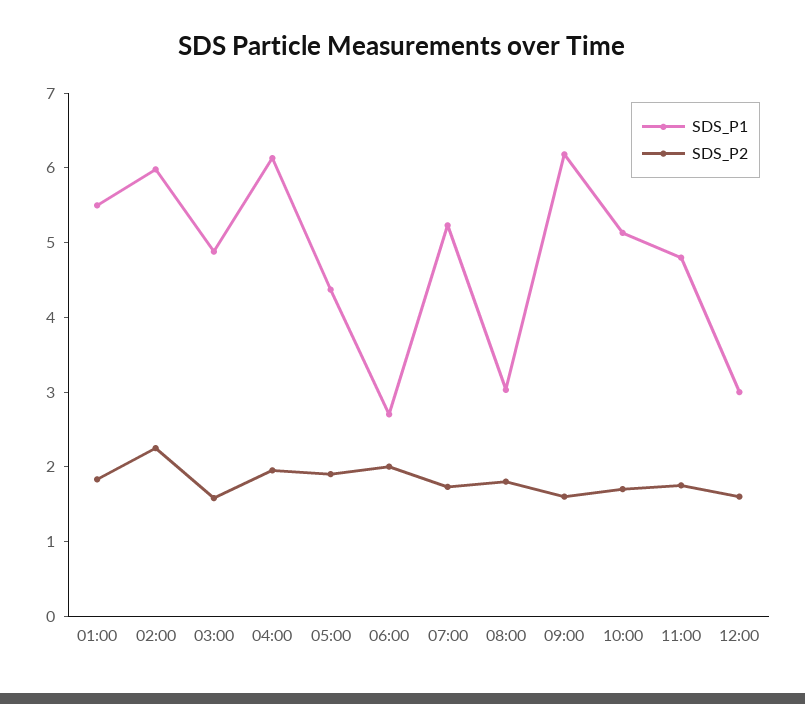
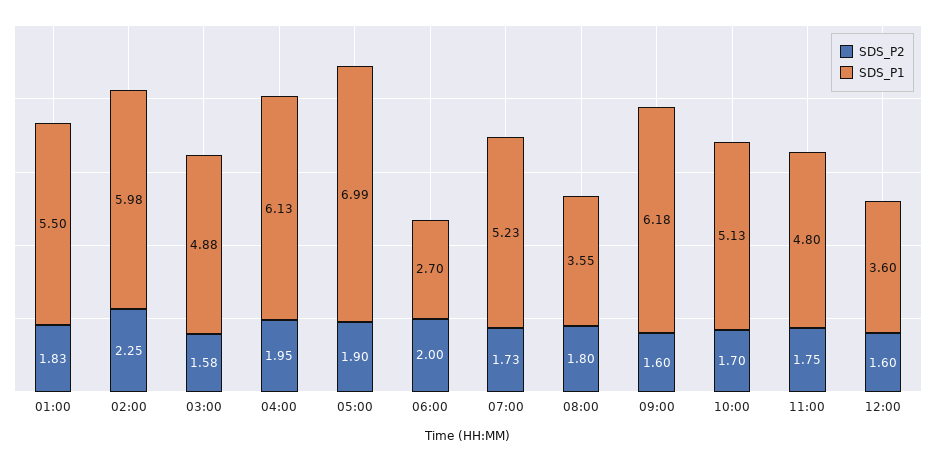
SDS_P1, 05:00: 4.4 -> 6.99
SDS_P1, 08:00: 3 -> 3.55
SDS_P1, 12:00: 3 -> 3.6

